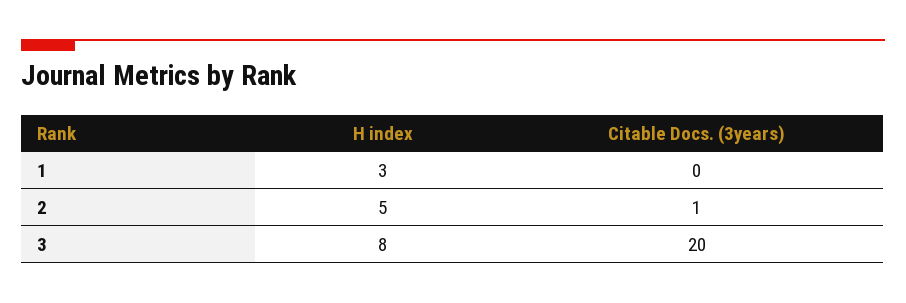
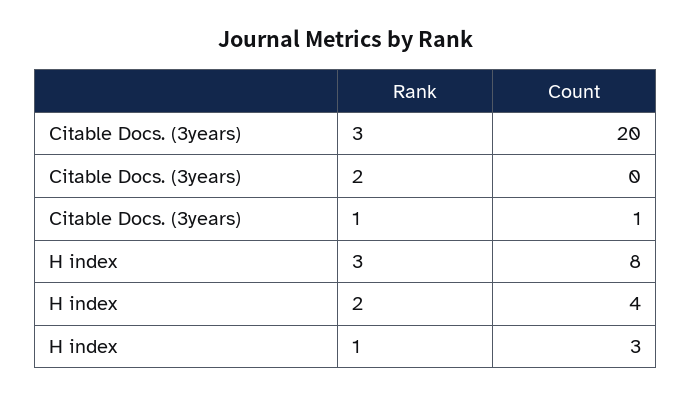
Citable Docs. (3years), 1: 0 -> 1
H index, 2: 5 -> 4
Citable Docs. (3years), 2: 1 -> 0

